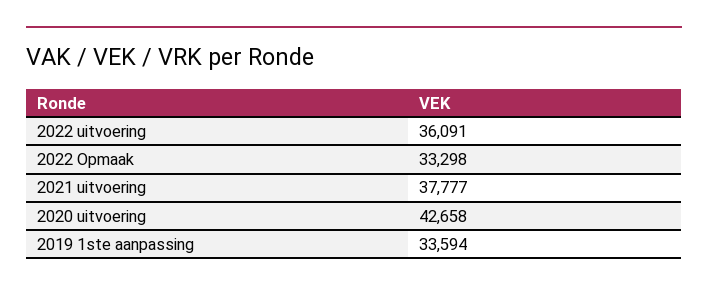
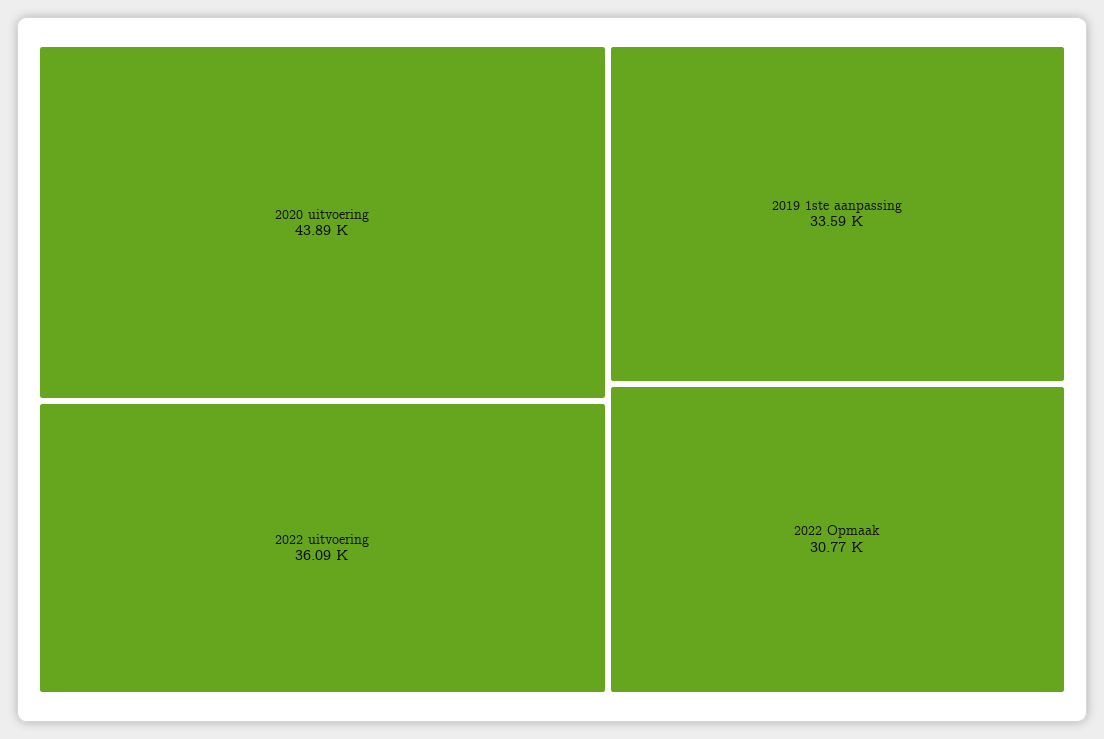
2022 Opmaak: 33298 -> 30770
2021 uitvoering: 37777 -> none
2020 uitvoering: 42658 -> 43890

